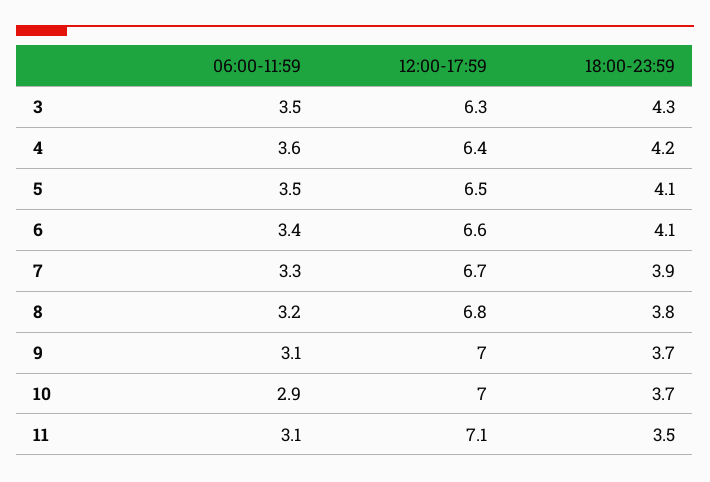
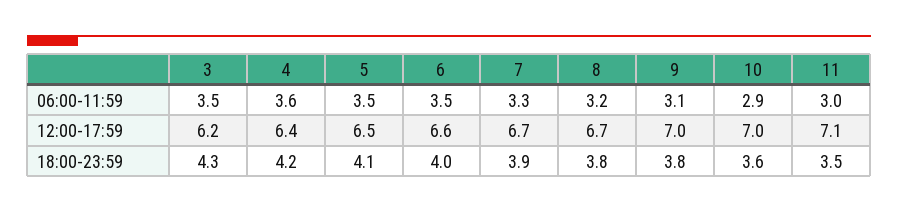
12:00-17:59, 3: 6.3 -> 6.2
06:00-11:59, 6: 3.4 -> 3.5
18:00-23:59, 6: 4.1 -> 4
12:00-17:59, 8: 6.8 -> 6.7
18:00-23:59, 9: 3.7 -> 3.8
18:00-23:59, 10: 3.7 -> 3.6
06:00-11:59, 11: 3.1 -> 3

